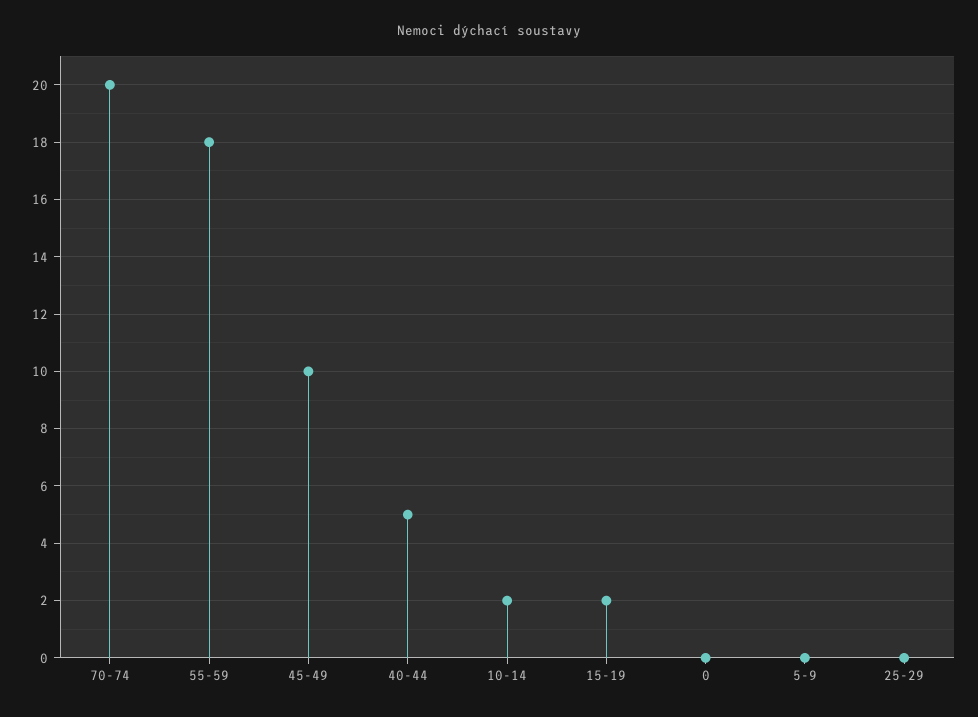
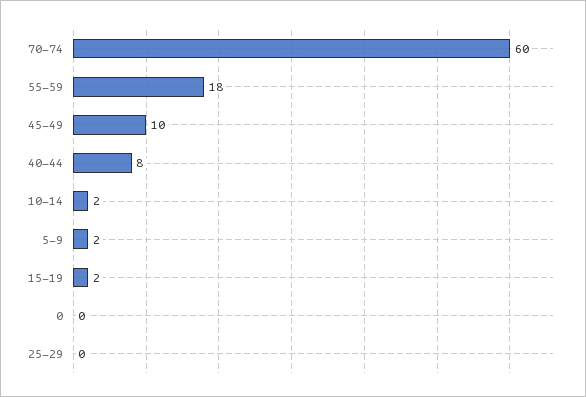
70-74: 20 -> 60
40-44: 5 -> 8
5-9: 0 -> 2

